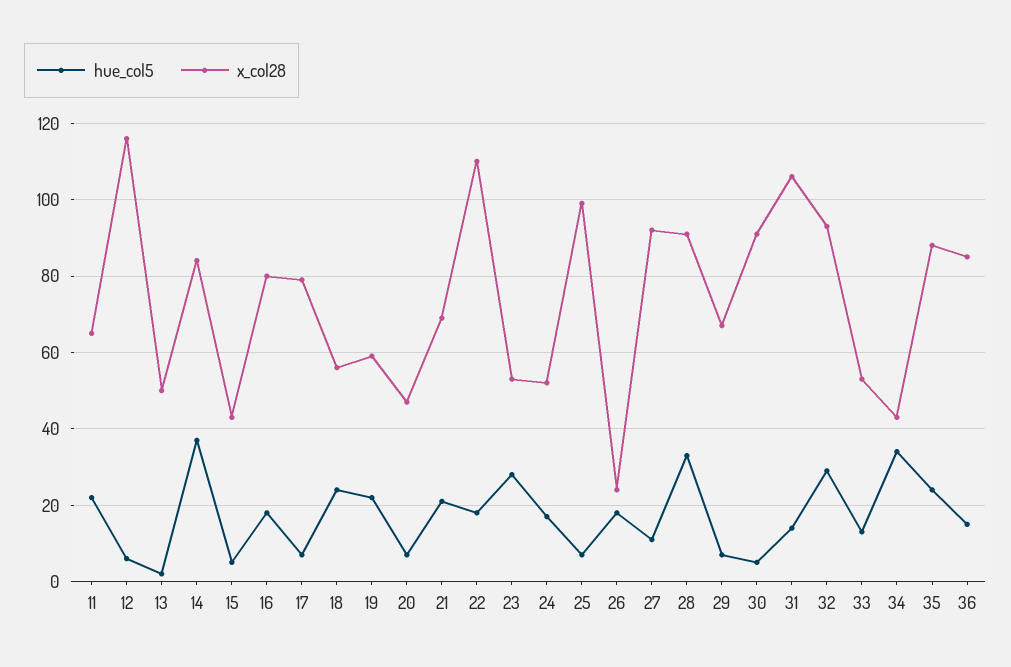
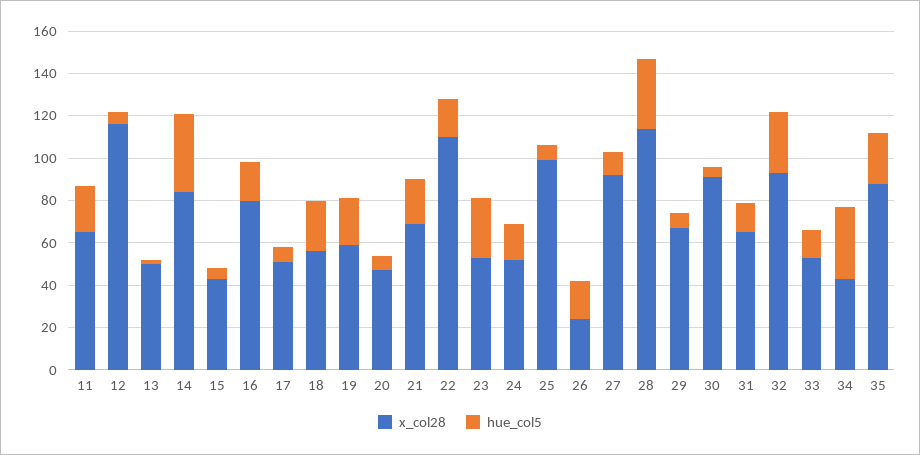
x_col28, 17: 80 -> 50
x_col28, 28: 90 -> 115
x_col28, 31: 105 -> 65
hue_col5, 36: 15 -> none
x_col28, 36: 85 -> none

